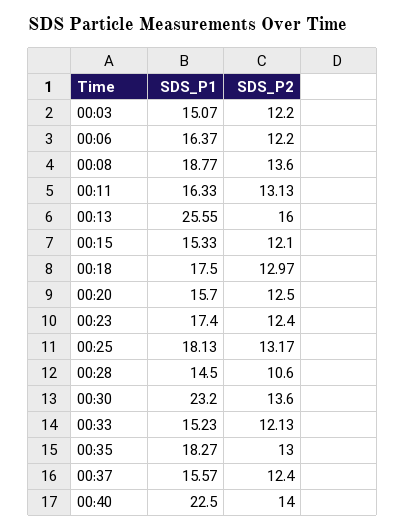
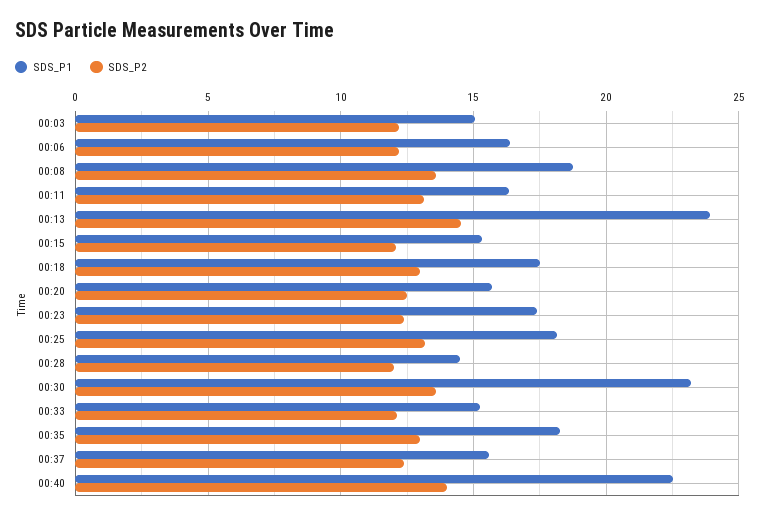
SDS_P1, 00:13: 25.55 -> 24
SDS_P2, 00:13: 16 -> 14.5
SDS_P2, 00:28: 10.6 -> 12

